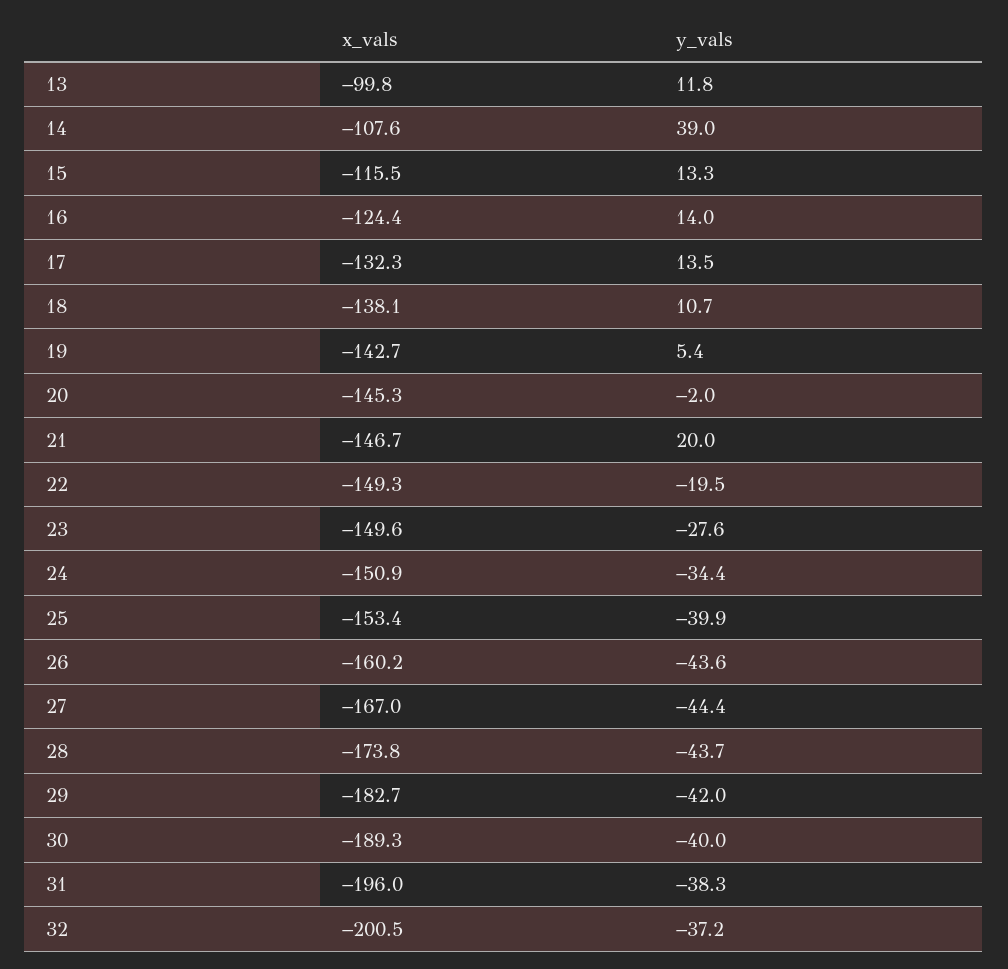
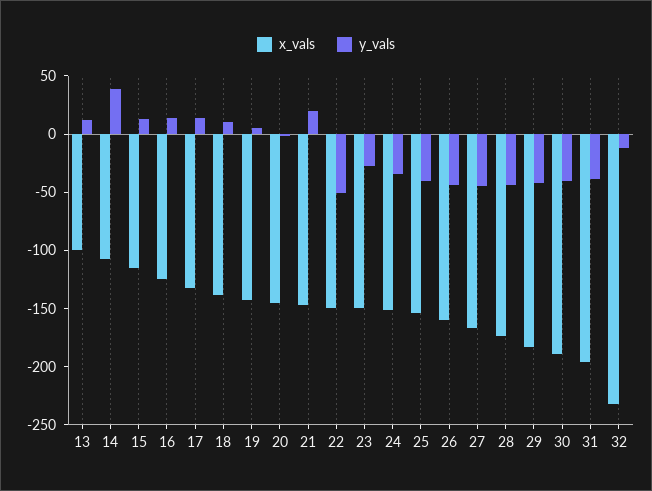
y_vals, 22: -19.5 -> -50
x_vals, 32: -200.5 -> -230
y_vals, 32: -37.2 -> -10

